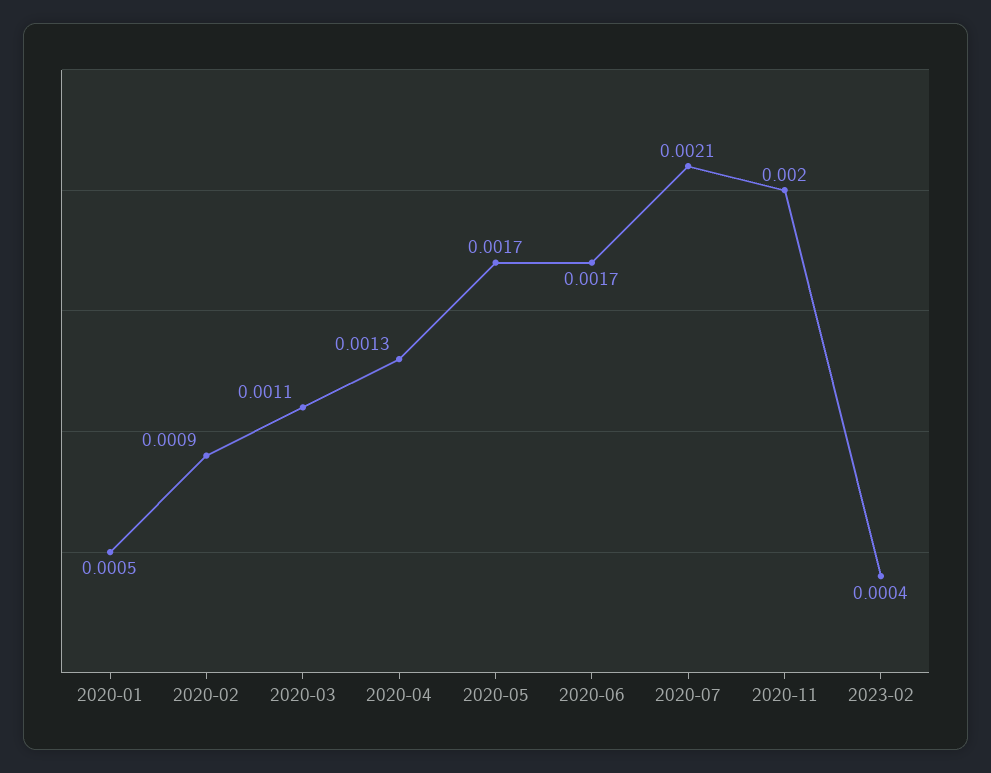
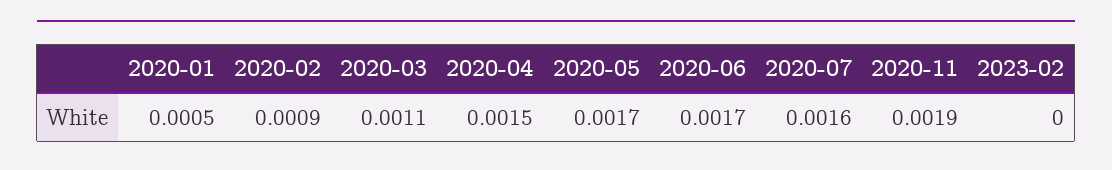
2020-04: 0.0013 -> 0.0015
2020-07: 0.0021 -> 0.0016
2020-11: 0.002 -> 0.0019
2023-02: 0.0004 -> 0

